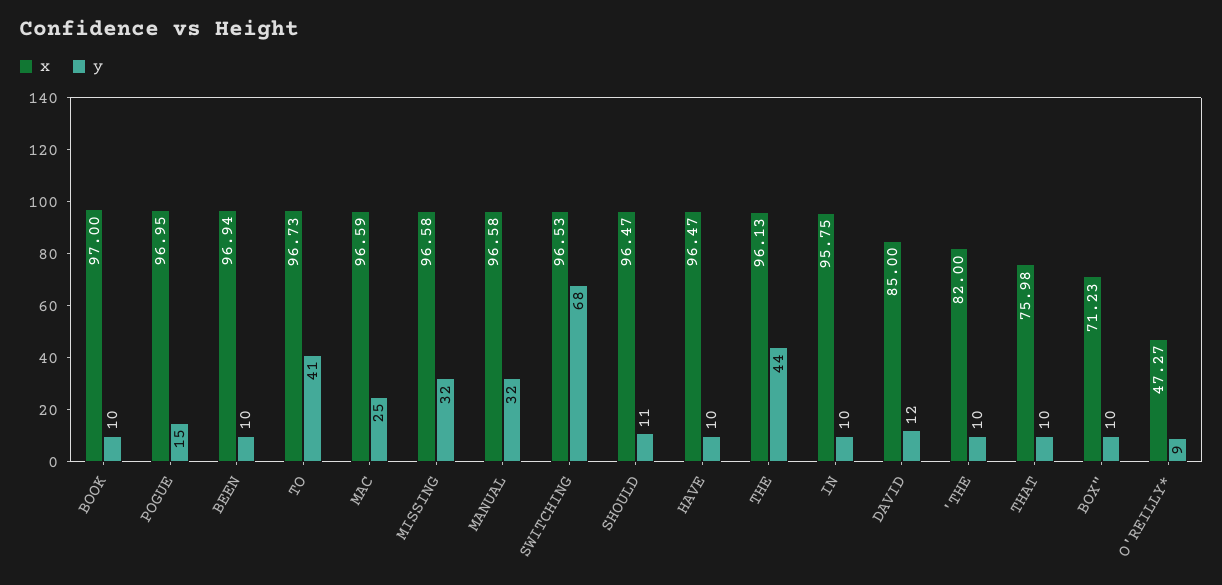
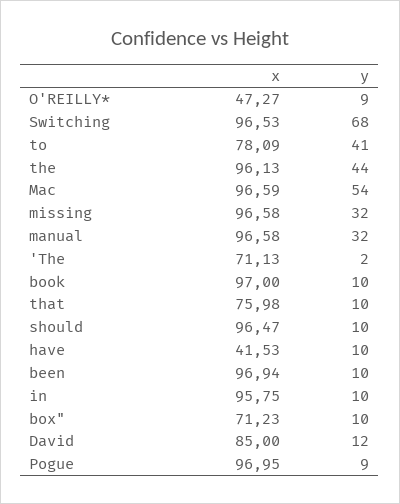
y, POGUE: 15 -> 9
x, TO: 96.73 -> 78.09
y, MAC: 25 -> 54
y, SHOULD: 11 -> 10
x, HAVE: 96.47 -> 41.53
x, 'THE: 82 -> 71.13
y, 'THE: 10 -> 2

